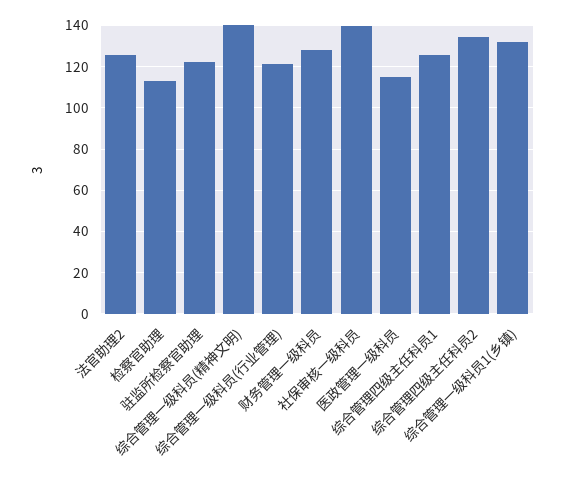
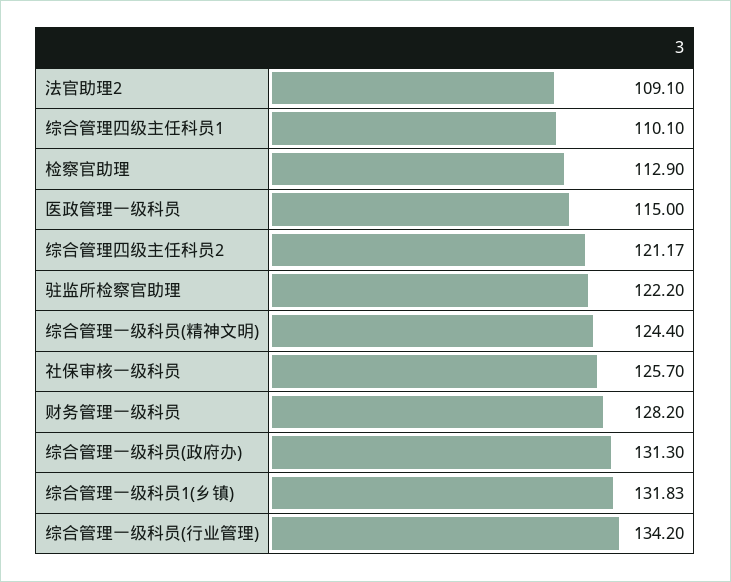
法官助理2: 125 -> 109.1
综合管理一级科员(精神文明): 140 -> 124.4
综合管理一级科员(行业管理): 120 -> 134.2
社保审核一级科员: 140 -> 125.7
综合管理四级主任科员1: 125 -> 110.1
综合管理四级主任科员2: 135 -> 121.17
综合管理一级科员(政府办): none -> 131.3

